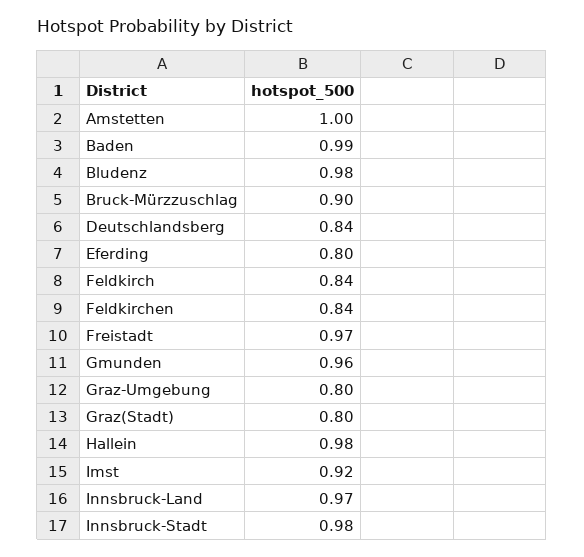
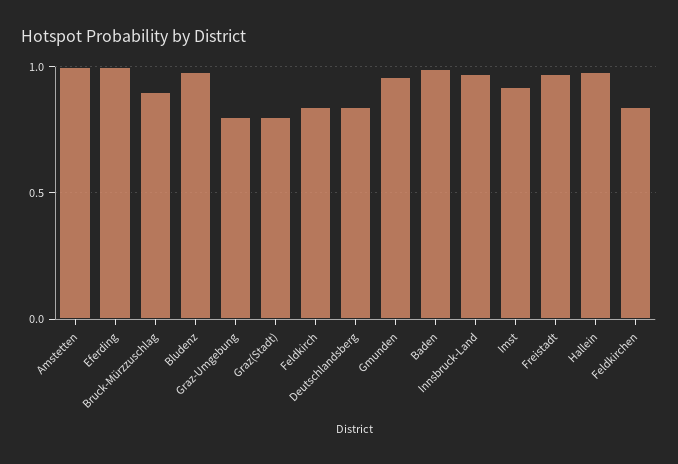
Eferding: 0.8 -> 1
Innsbruck-Stadt: 0.98 -> none

